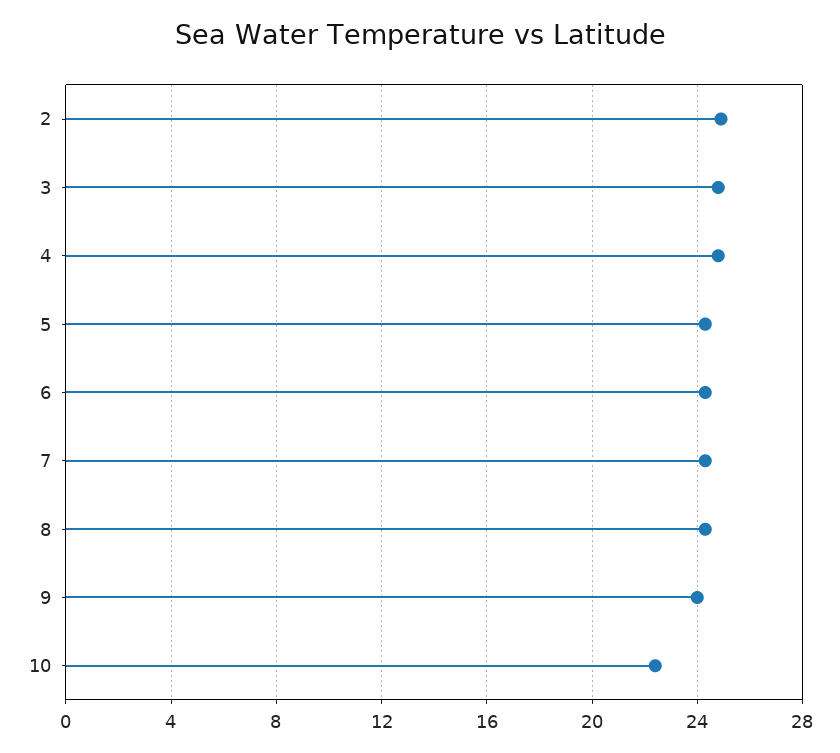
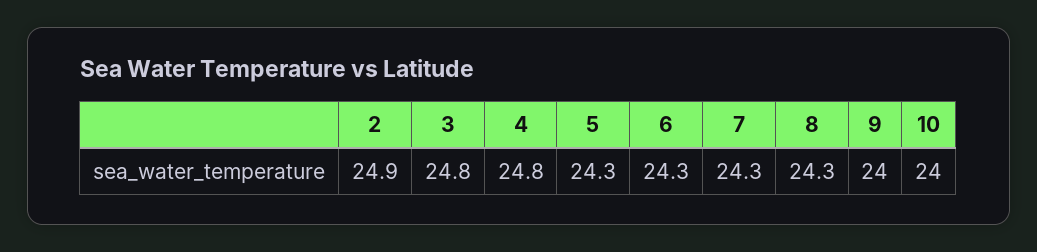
10: 22.5 -> 24

